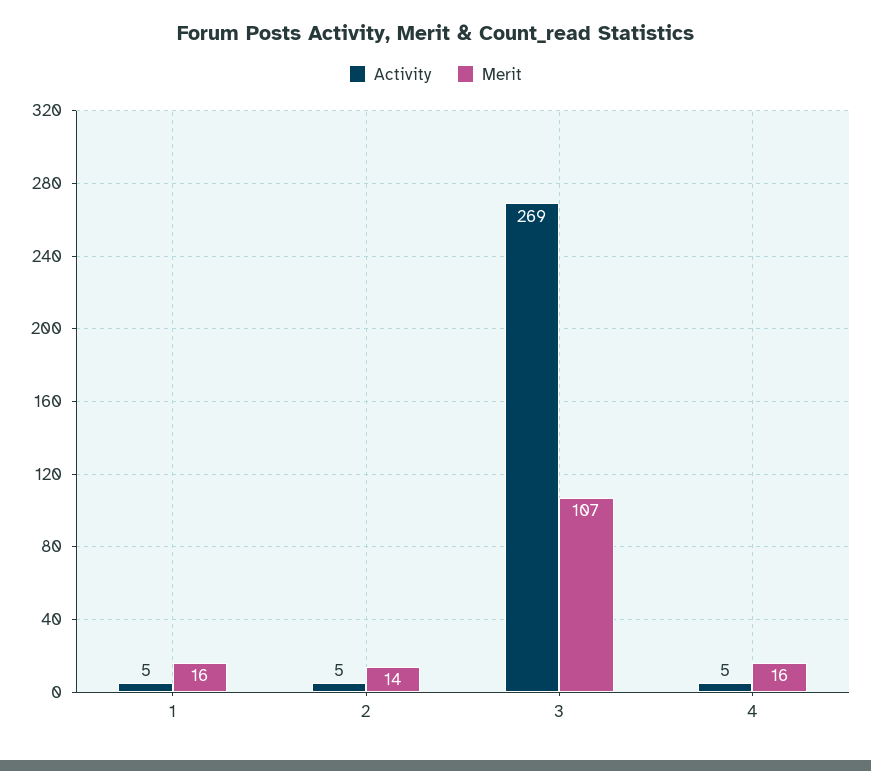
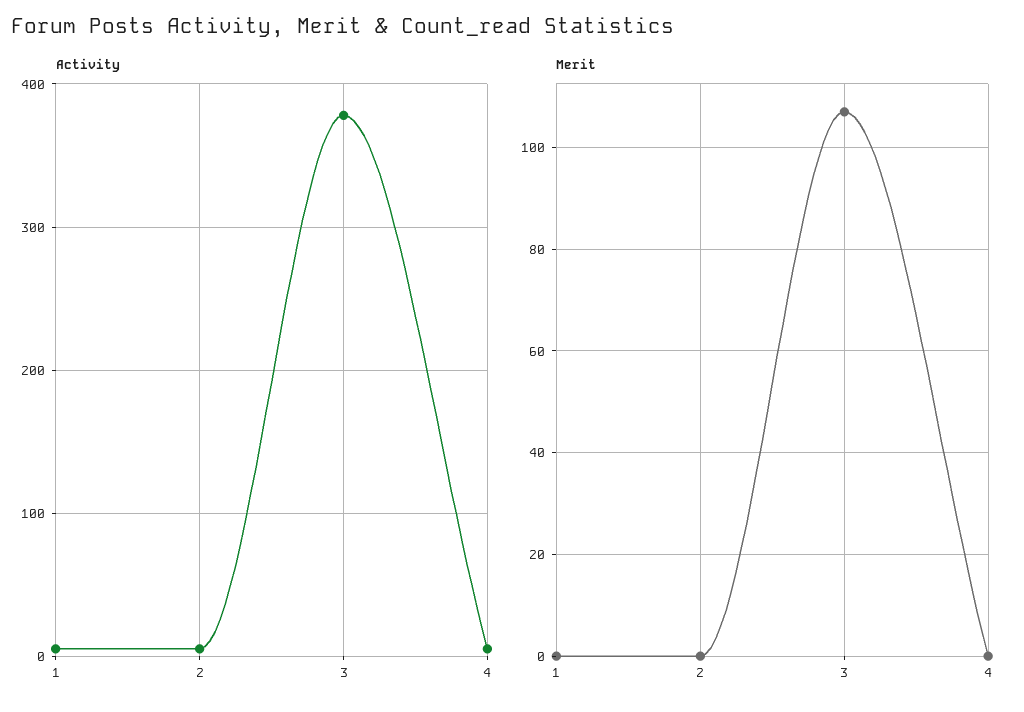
Merit, 1: 16 -> 0
Merit, 2: 14 -> 0
Activity, 3: 269 -> 380
Merit, 4: 16 -> 0

